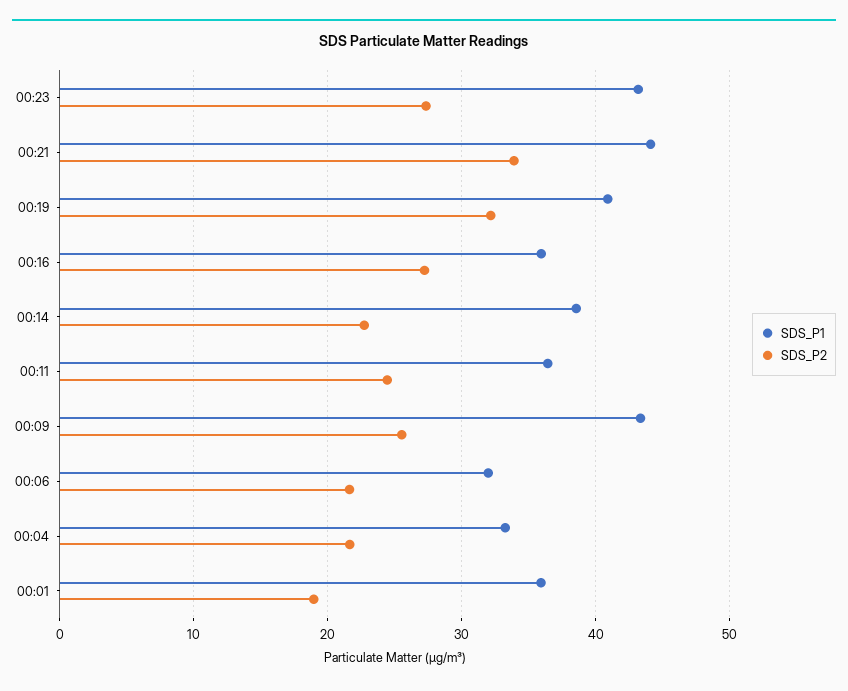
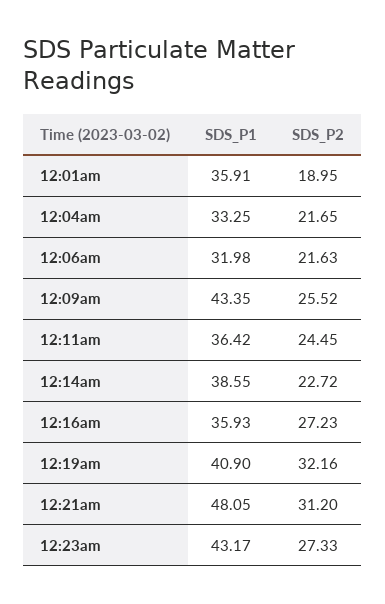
SDS_P1, 00:21: 44 -> 48.05
SDS_P2, 00:21: 34 -> 31.2

